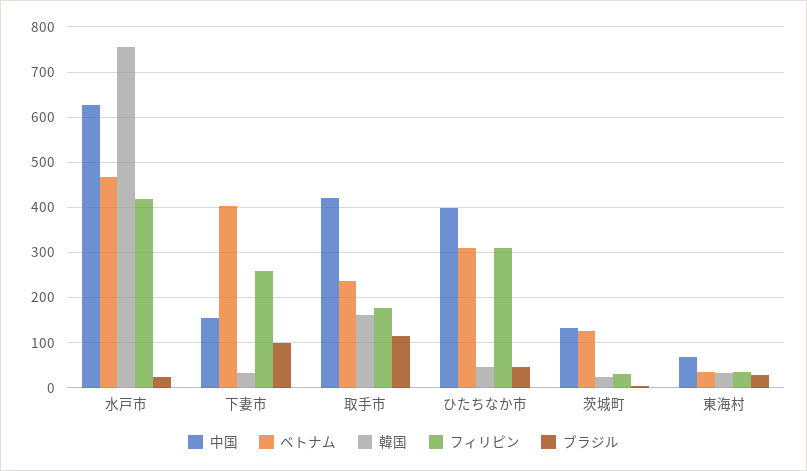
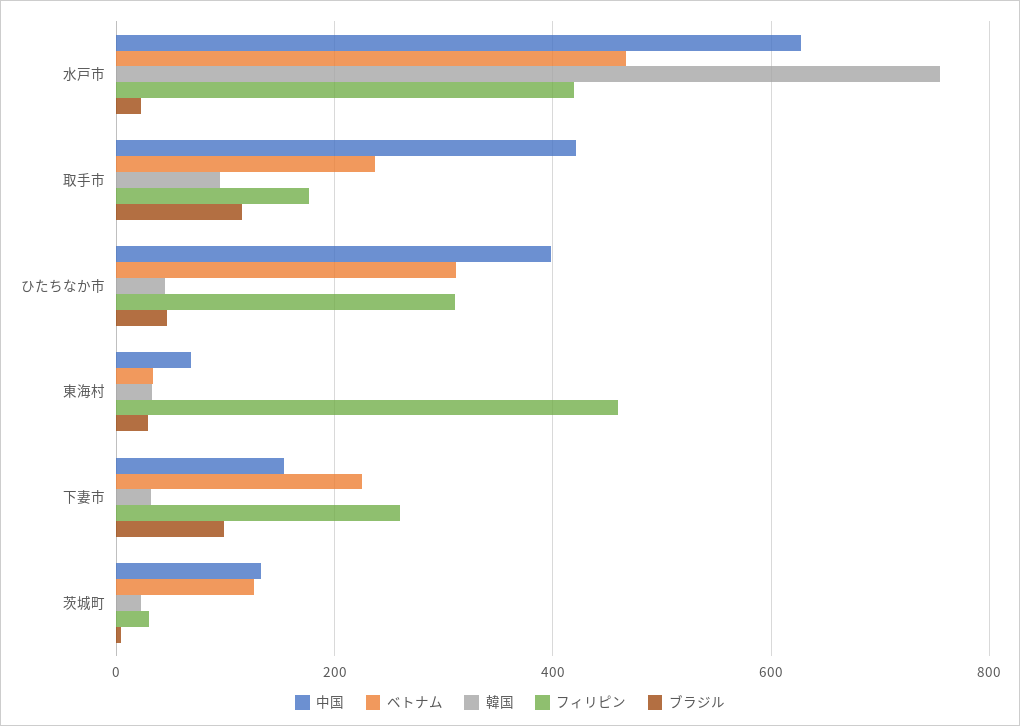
ベトナム, 下妻市: 400 -> 220
韓国, 取手市: 160 -> 100
フィリピン, 東海村: 40 -> 460

